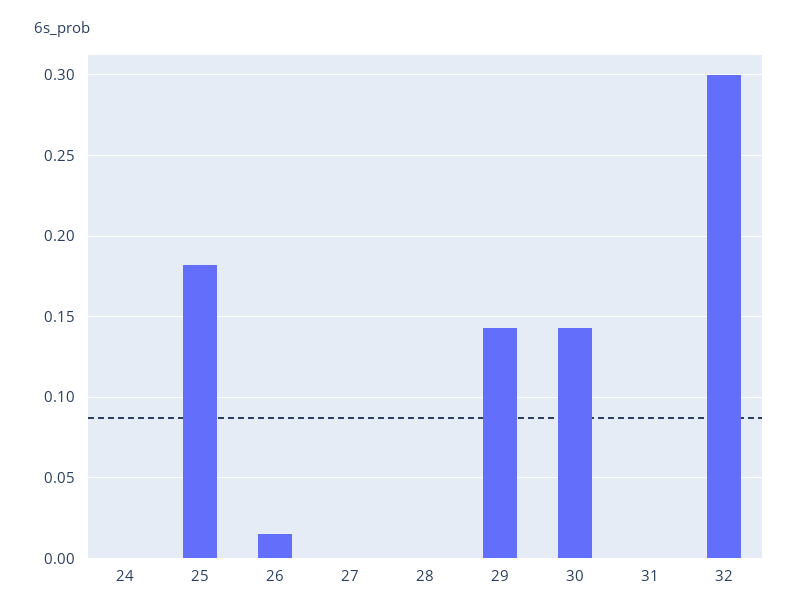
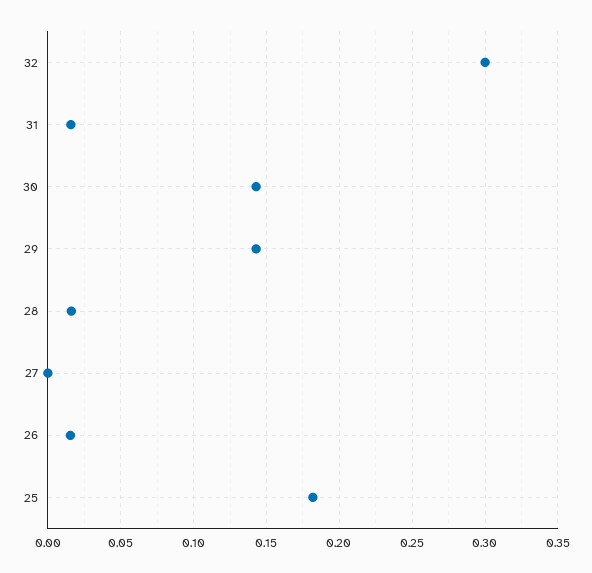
24: 0 -> none
28: 0 -> 0.015
31: 0 -> 0.015

